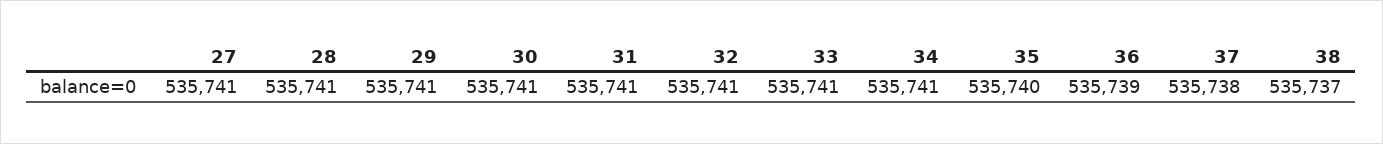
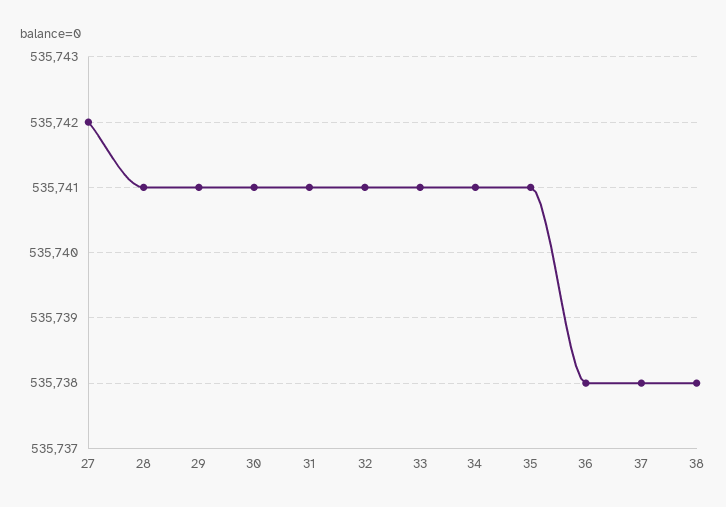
27: 535741 -> 535742
35: 535740 -> 535741
36: 535739 -> 535738
38: 535737 -> 535738

